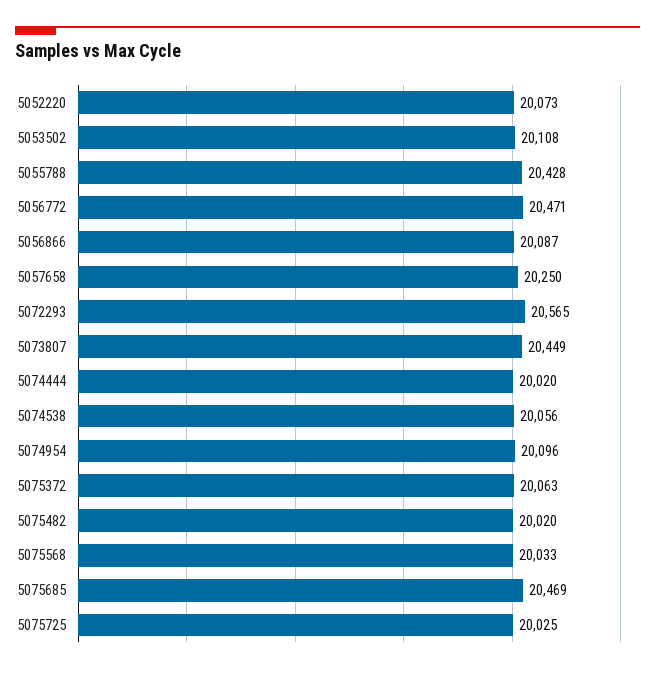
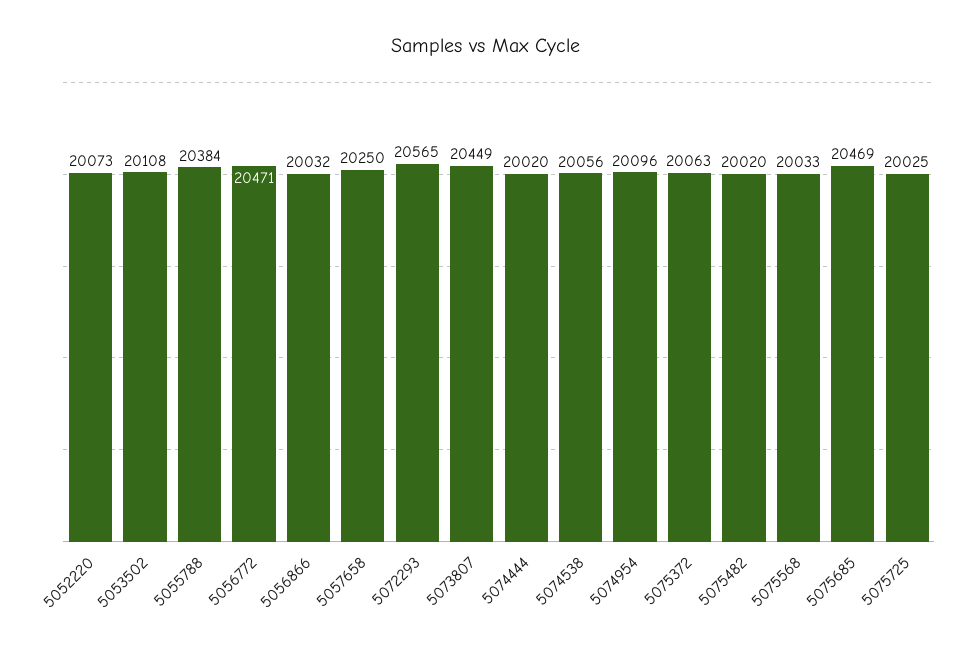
5055788: 20428 -> 20384
5056866: 20087 -> 20032

